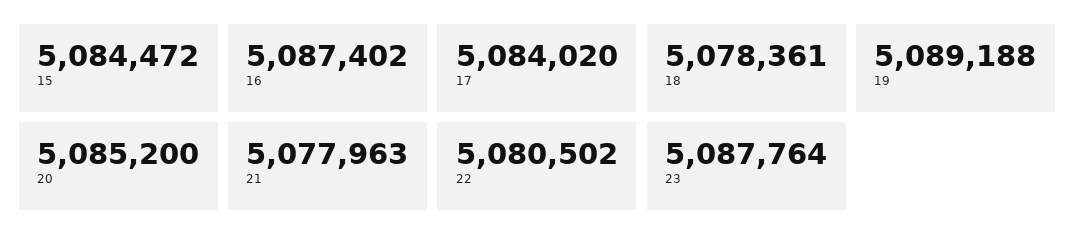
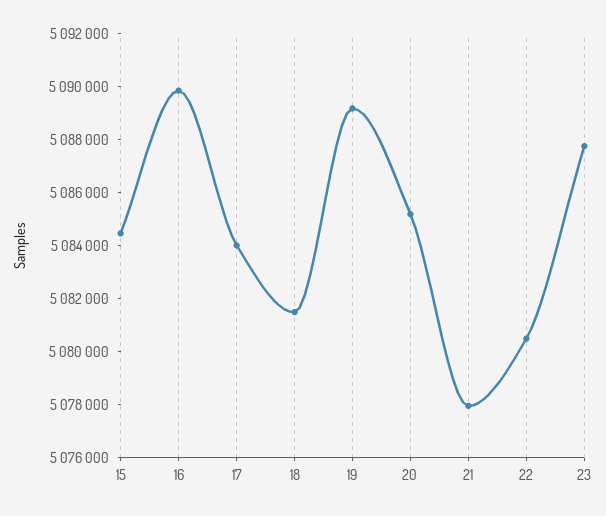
16: 5087402 -> 5090000
18: 5078361 -> 5081500

